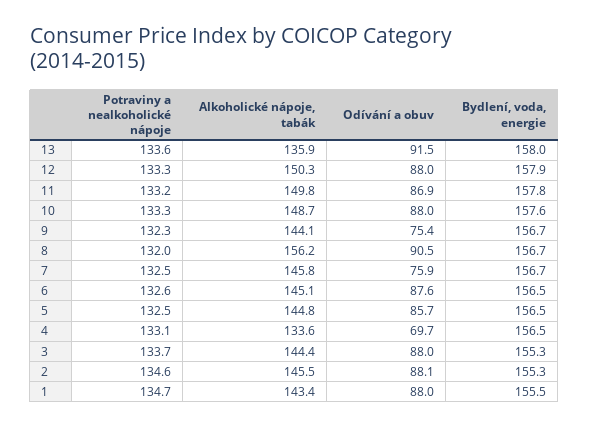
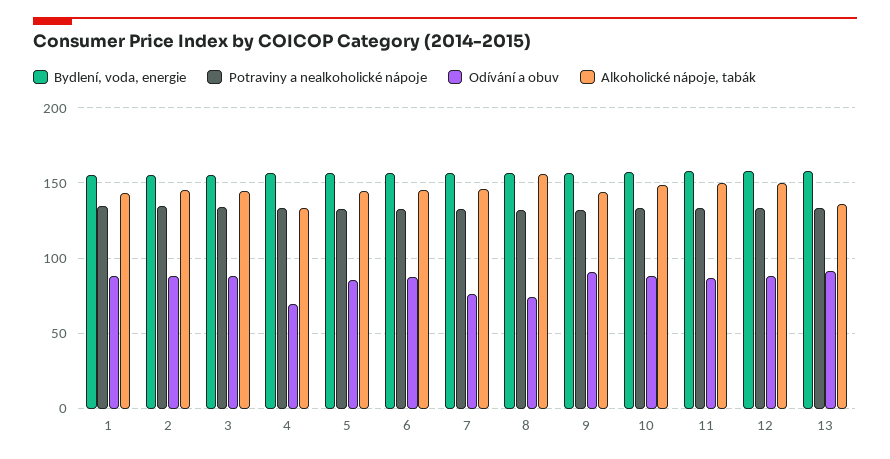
Odívání a obuv, 9: 75.4 -> 90
Odívání a obuv, 8: 90.5 -> 75

